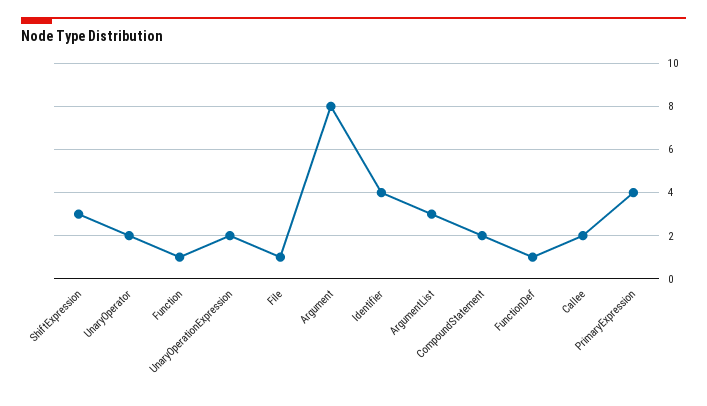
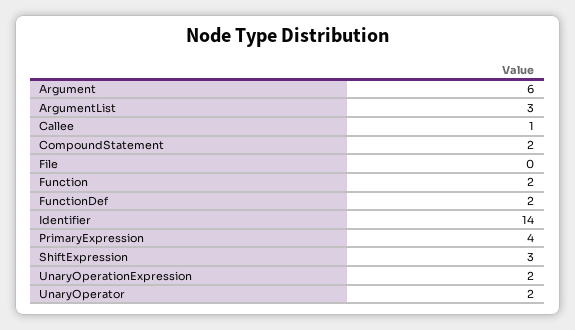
Function: 1 -> 2
File: 1 -> 0
Argument: 8 -> 6
Identifier: 4 -> 14
FunctionDef: 1 -> 2
Callee: 2 -> 1

